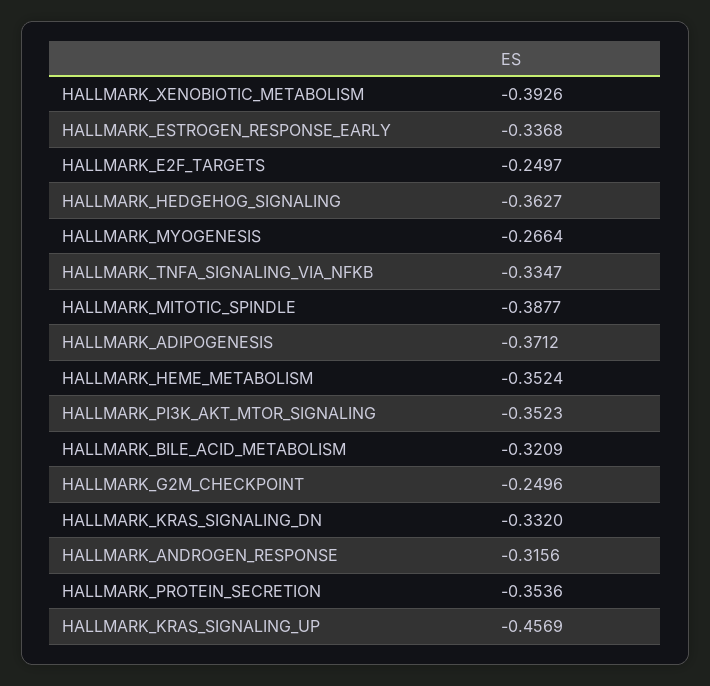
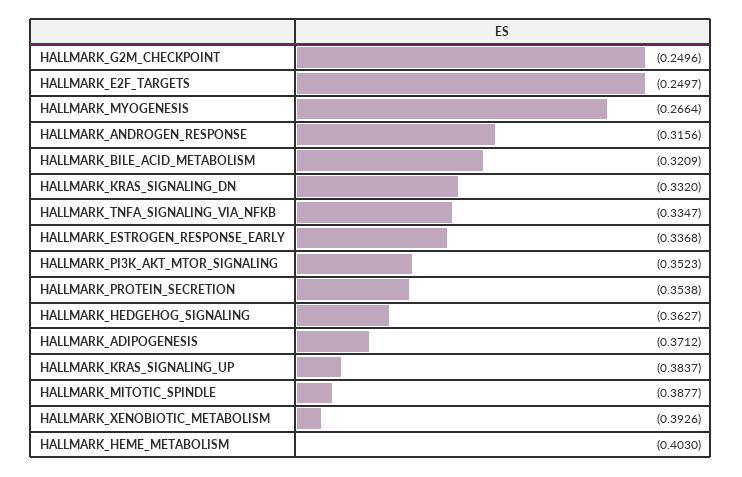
HALLMARK_HEME_METABOLISM: -0.3524 -> -0.403
HALLMARK_PROTEIN_SECRETION: -0.3536 -> -0.3538
HALLMARK_KRAS_SIGNALING_UP: -0.4569 -> -0.3837

